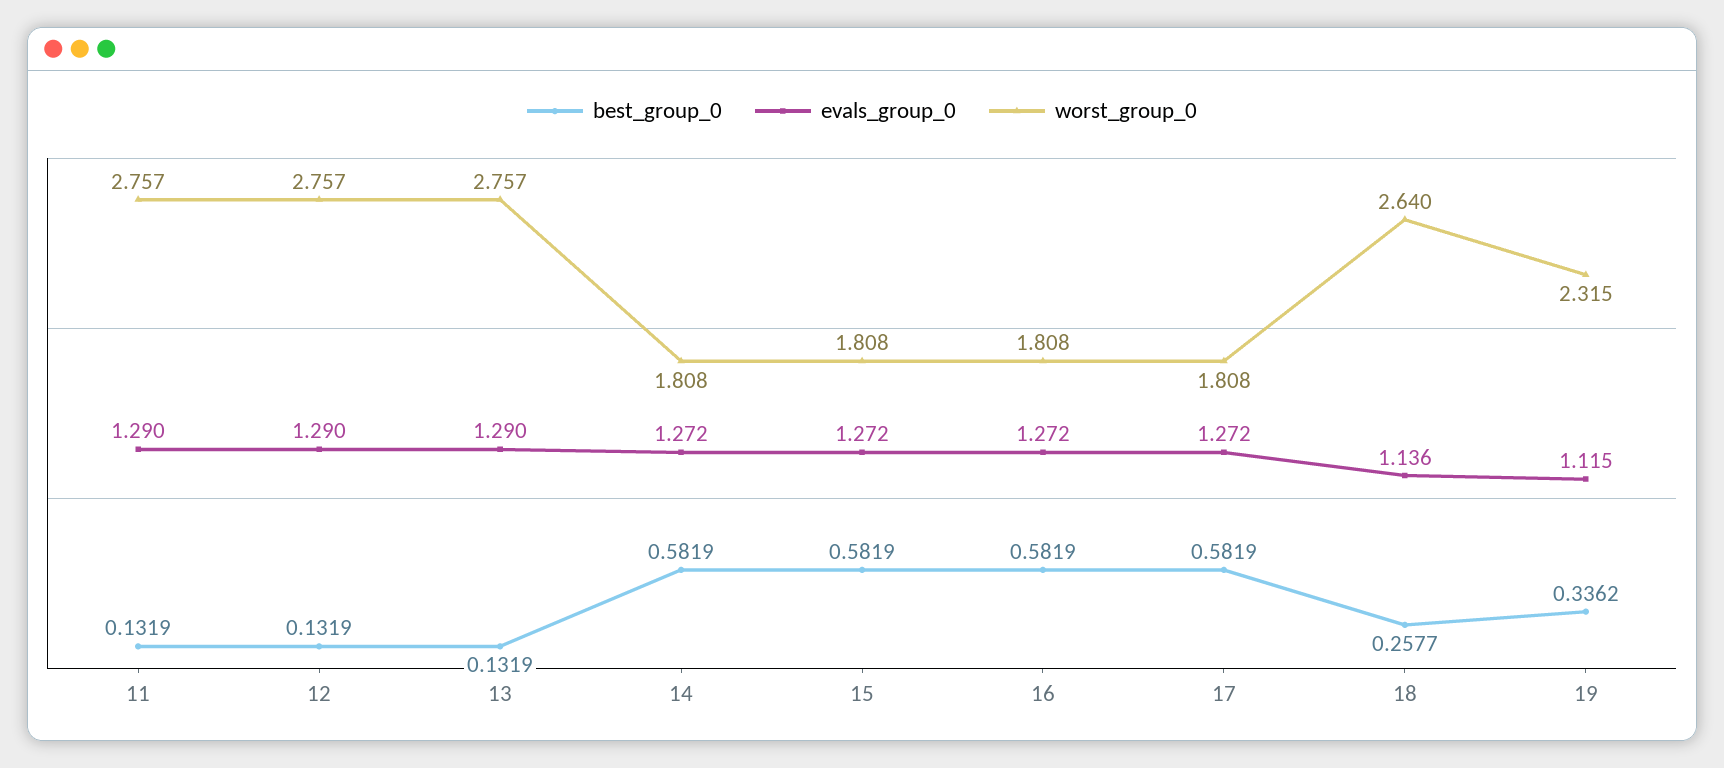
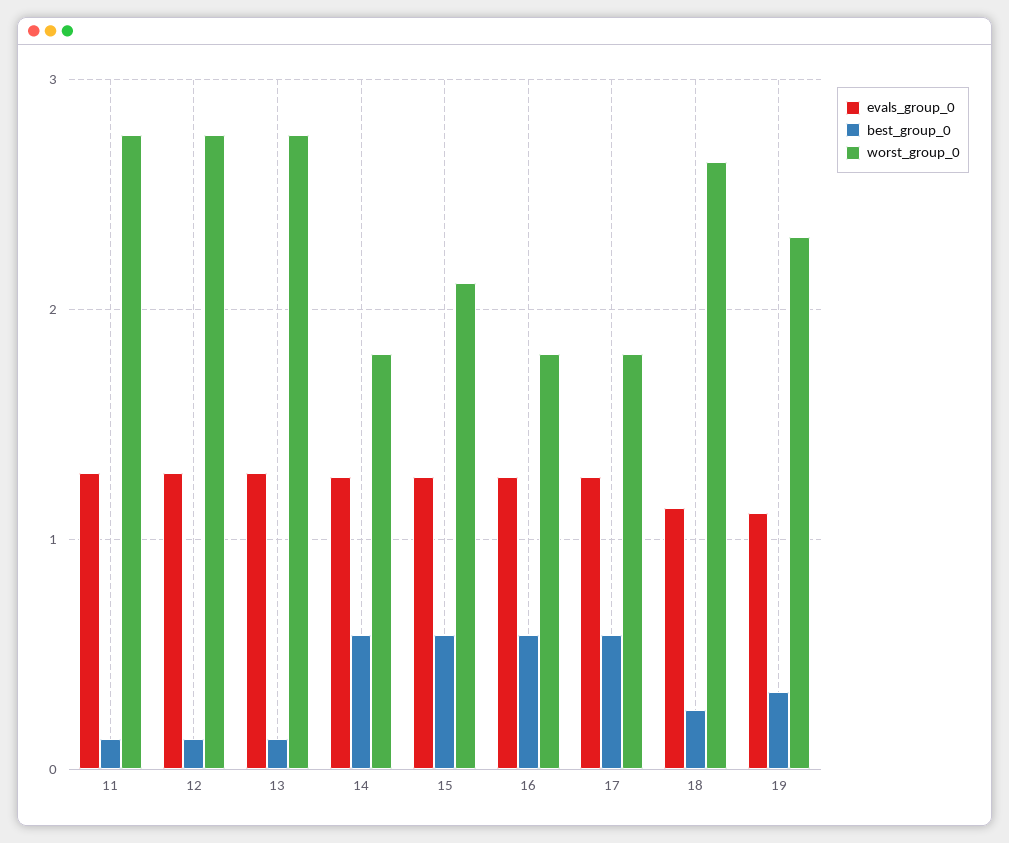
worst_group_0, 15: 1.808 -> 2.1

